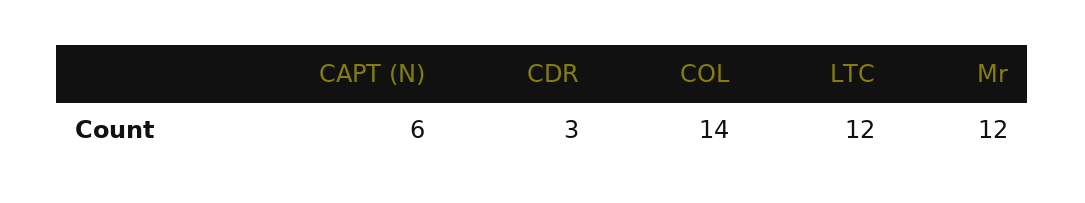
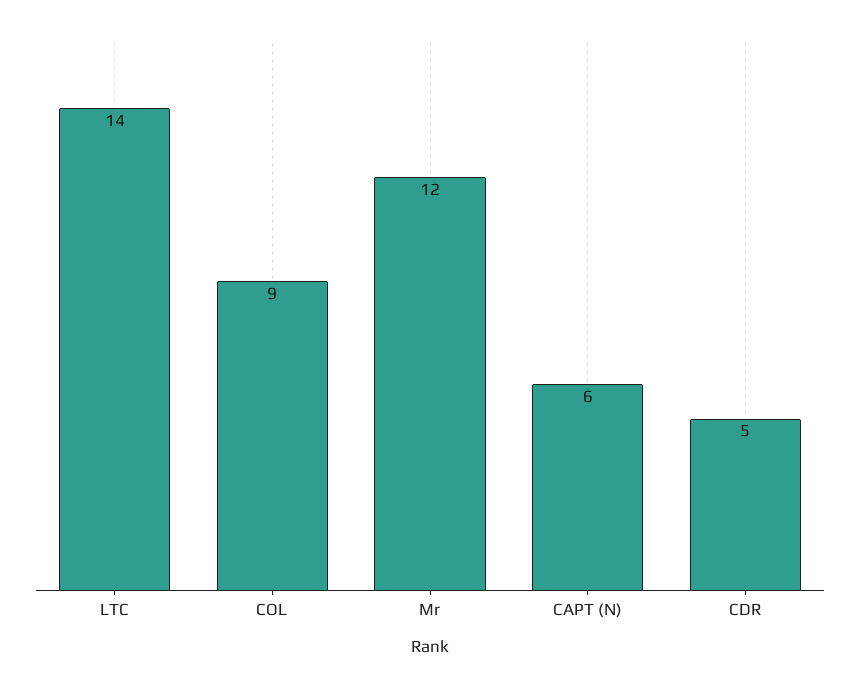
CDR: 3 -> 5
COL: 14 -> 9
LTC: 12 -> 14

